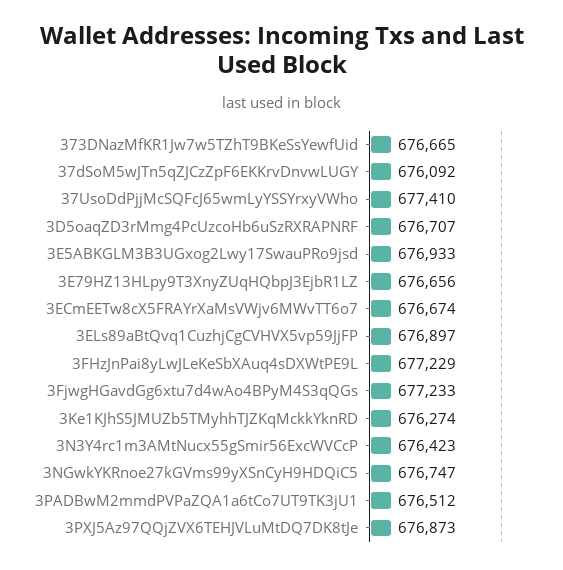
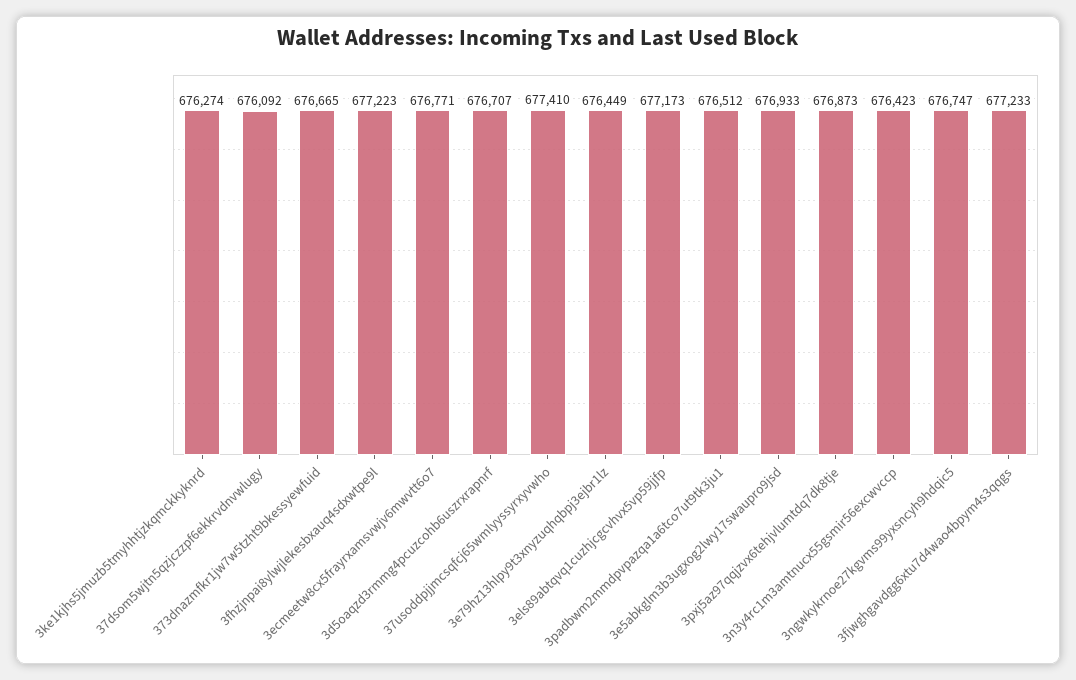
3E79HZ13HLpy9T3XnyZUqHQbpJ3EjbR1LZ: 676656 -> 676449
3ECmEETw8cX5FRAYrXaMsVWjv6MWvTT6o7: 676674 -> 676771
3ELs89aBtQvq1CuzhjCgCVHVX5vp59JjFP: 676897 -> 677173
3FHzJnPai8yLwJLeKeSbXAuq4sDXWtPE9L: 677229 -> 677223

